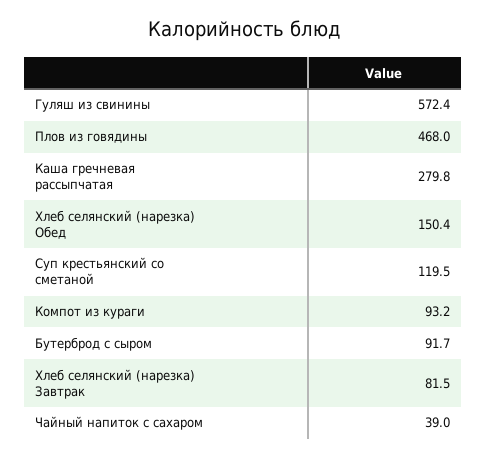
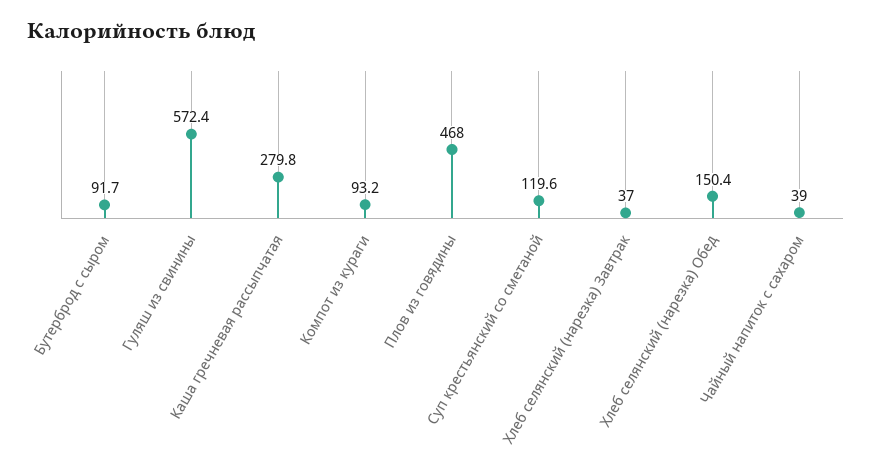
Суп крестьянский со сметаной: 119.5 -> 119.6
Хлеб селянский (нарезка) Завтрак: 81.5 -> 37

